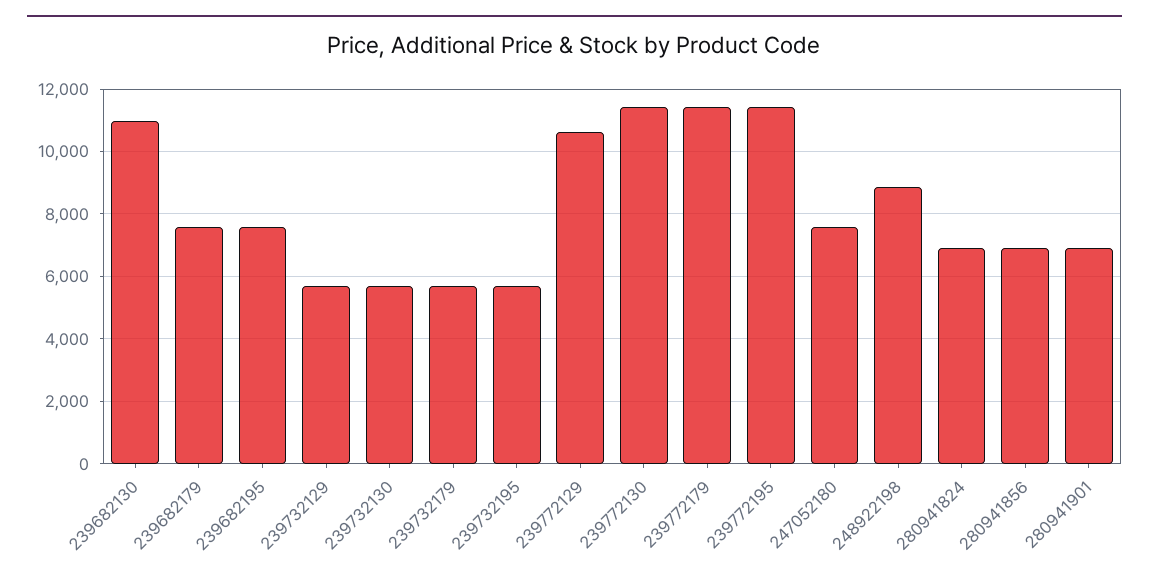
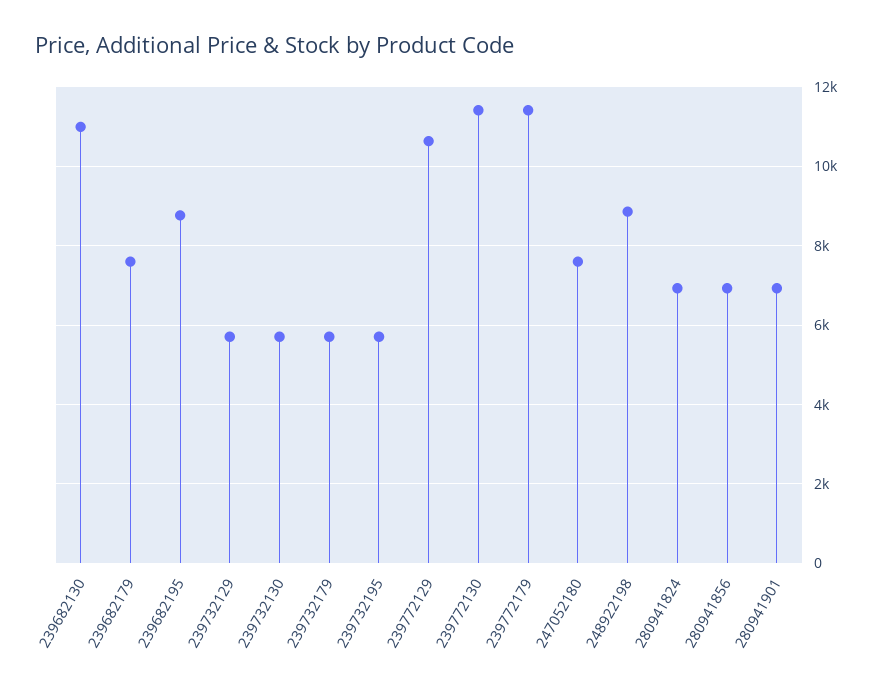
239682195: 7600 -> 8800
239772195: 11400 -> none

